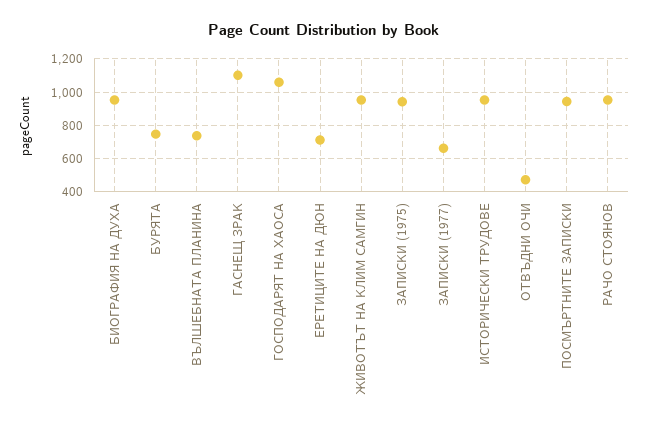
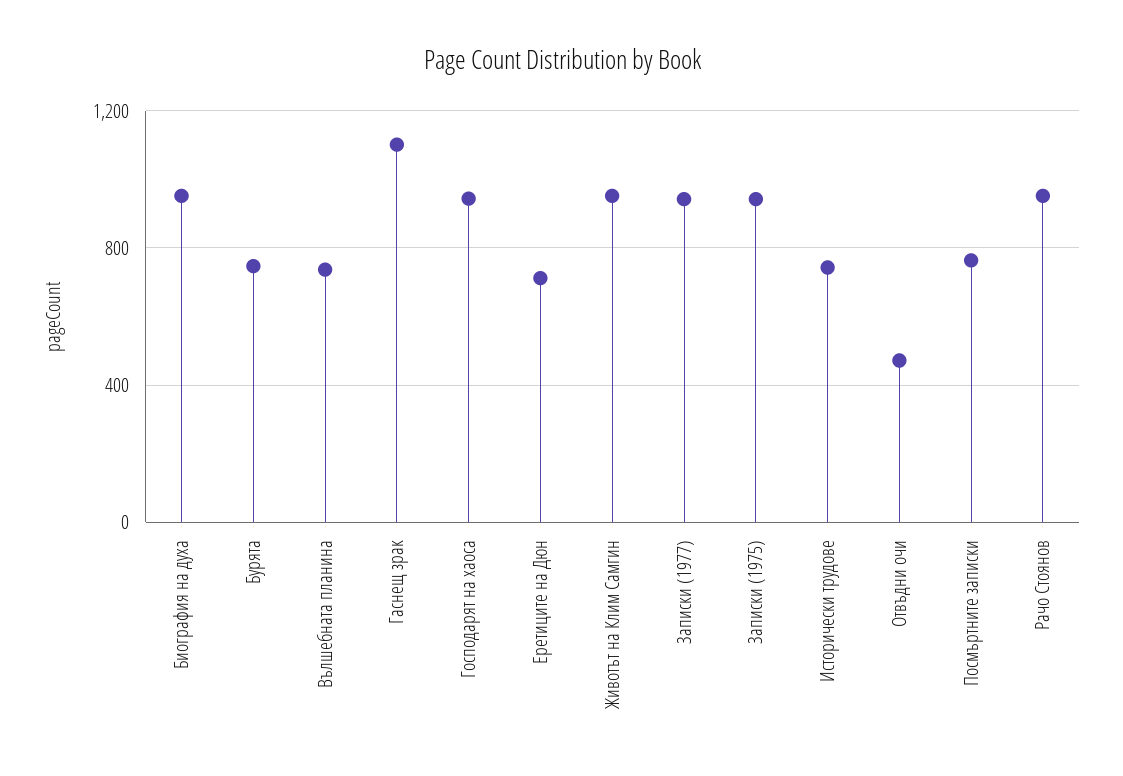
ГОСПОДАРЯТ НА ХАОСА: 1050 -> 950
ЗАПИСКИ (1977): 650 -> 950
ИСТОРИЧЕСКИ ТРУДОВЕ: 950 -> 750
ПОСМЪРТНИТЕ ЗАПИСКИ: 950 -> 750

